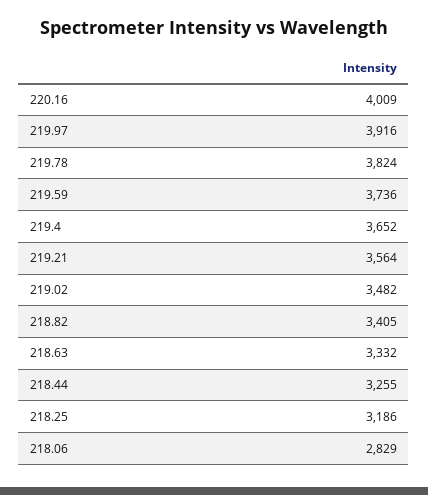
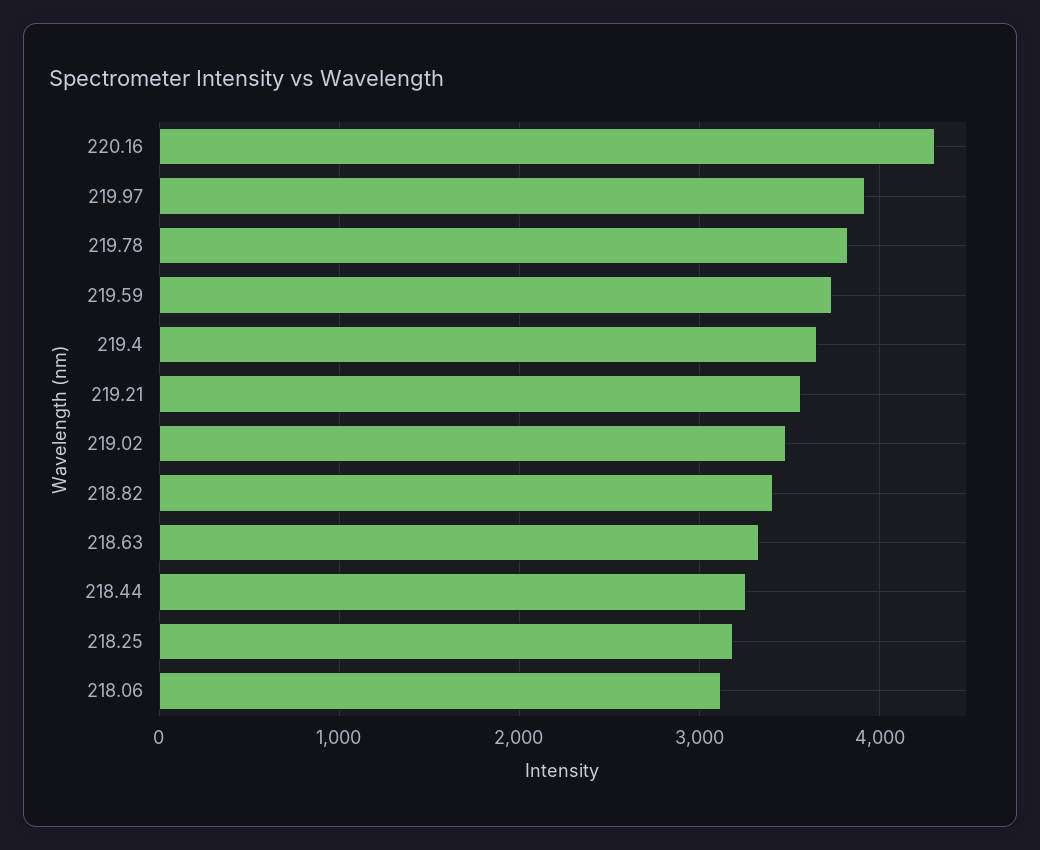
220.16: 4009 -> 4300
218.06: 2829 -> 3100

